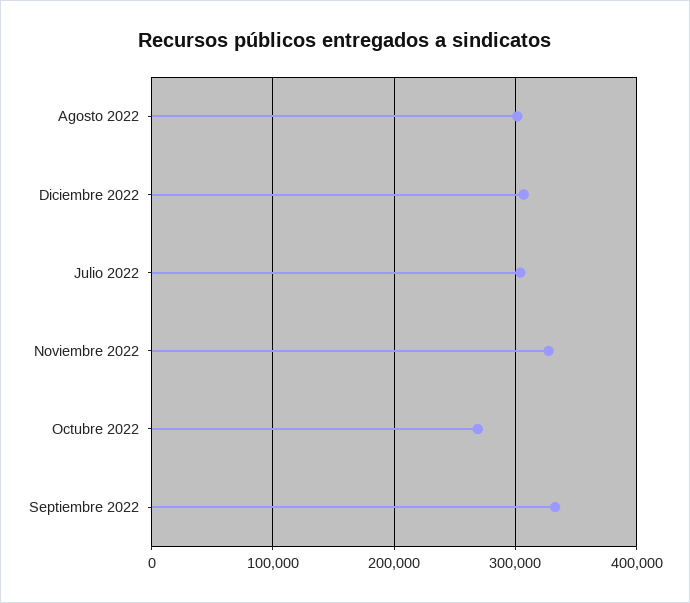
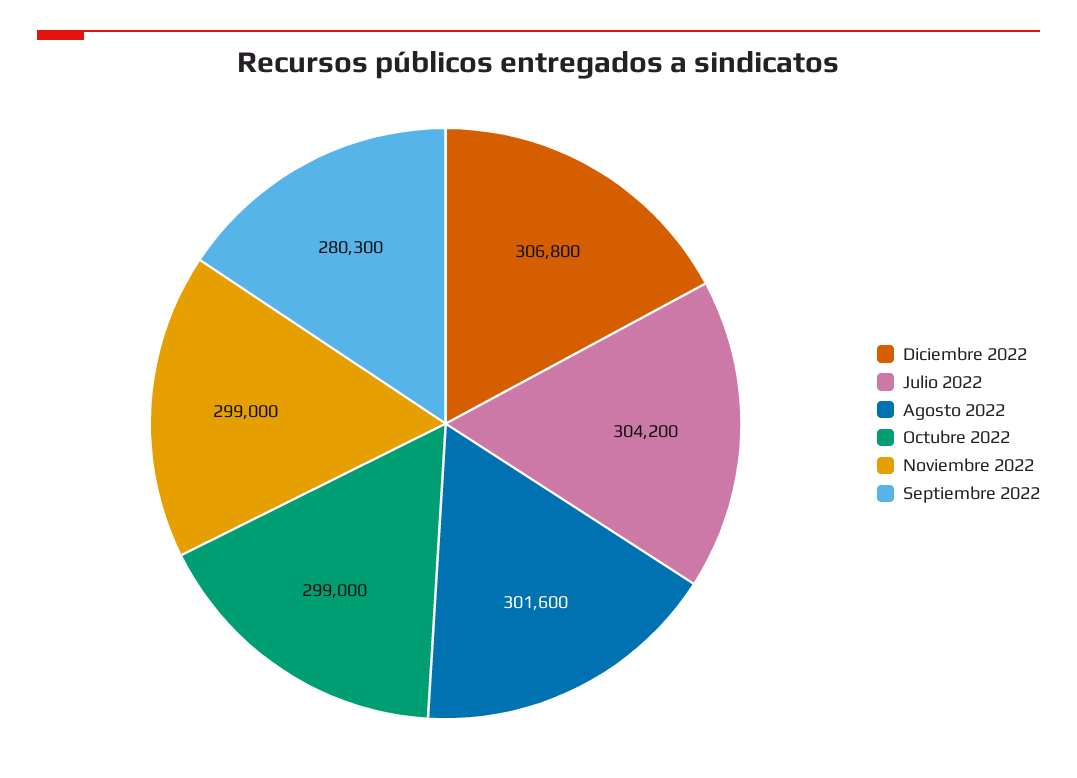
Noviembre 2022: 330000 -> 299000
Octubre 2022: 270000 -> 299000
Septiembre 2022: 330000 -> 280300

